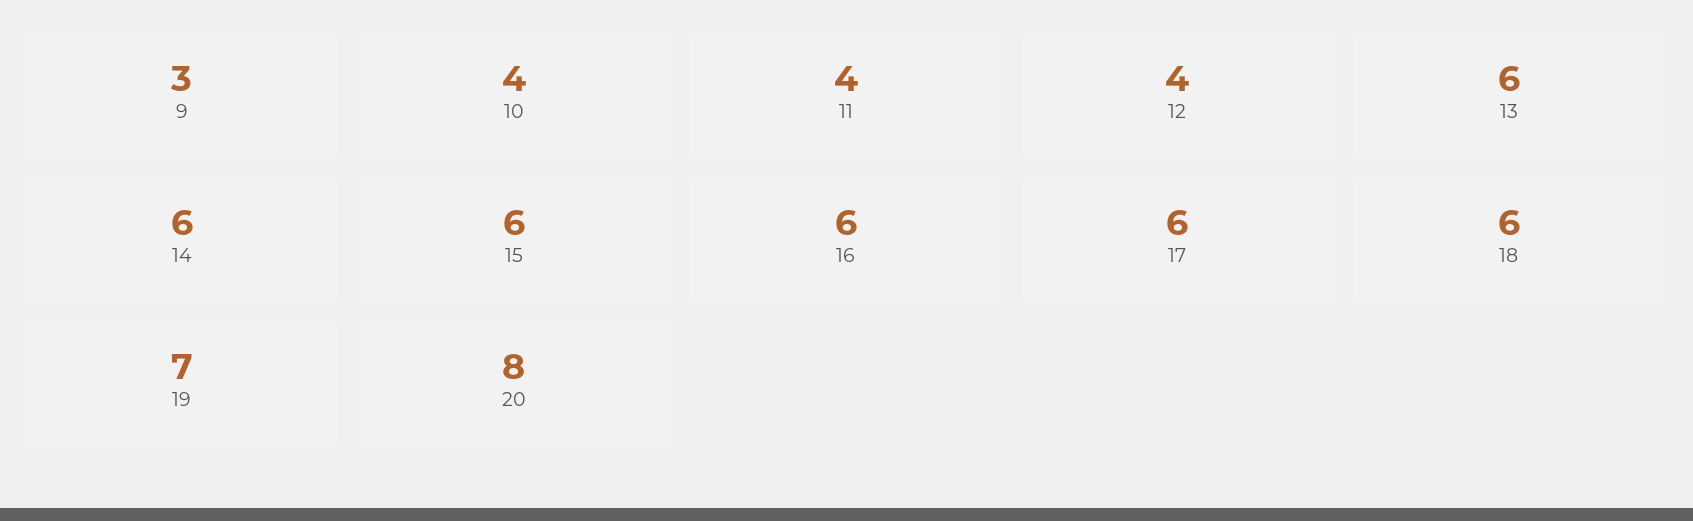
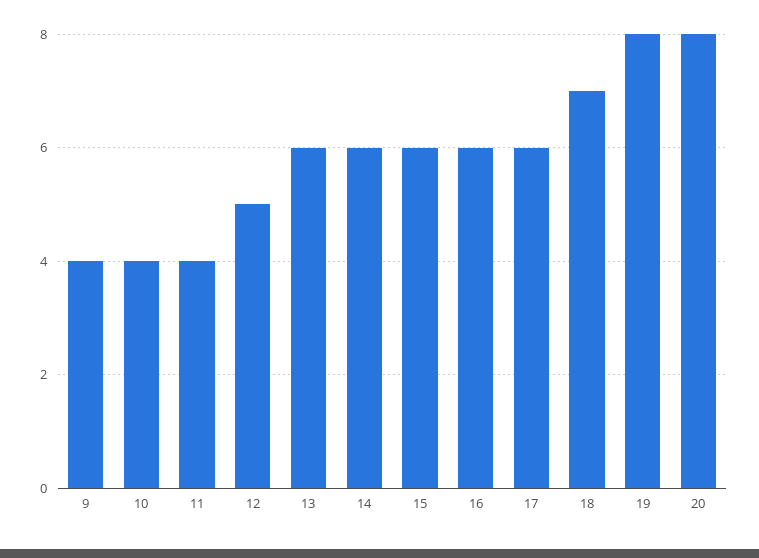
9: 3 -> 4
12: 4 -> 5
18: 6 -> 7
19: 7 -> 8

